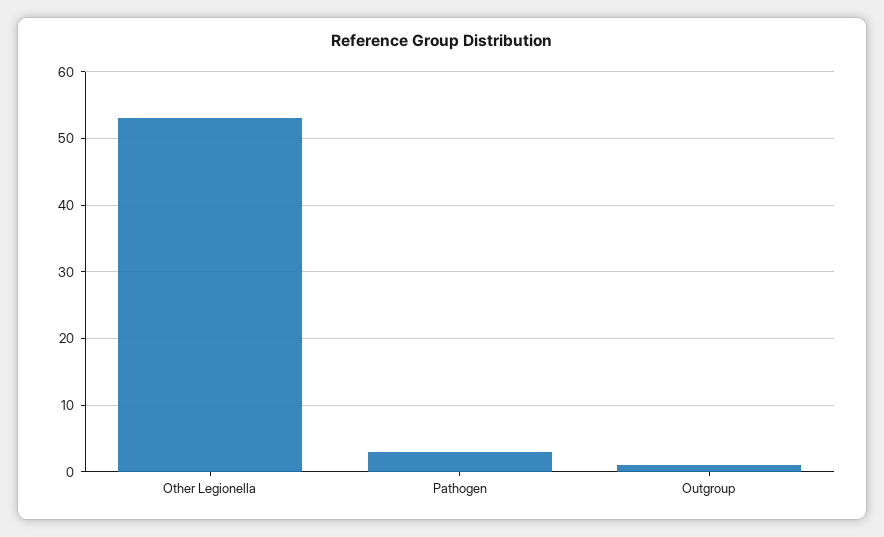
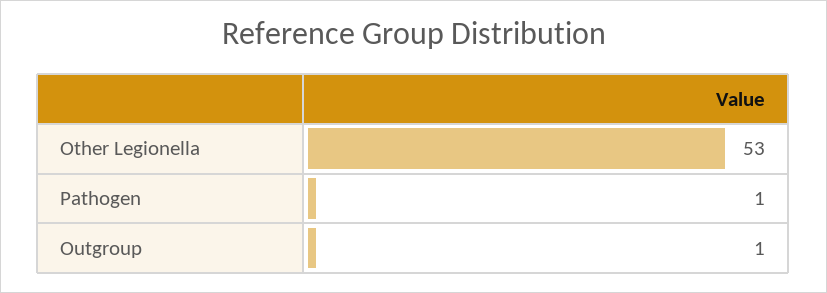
Pathogen: 3 -> 1

